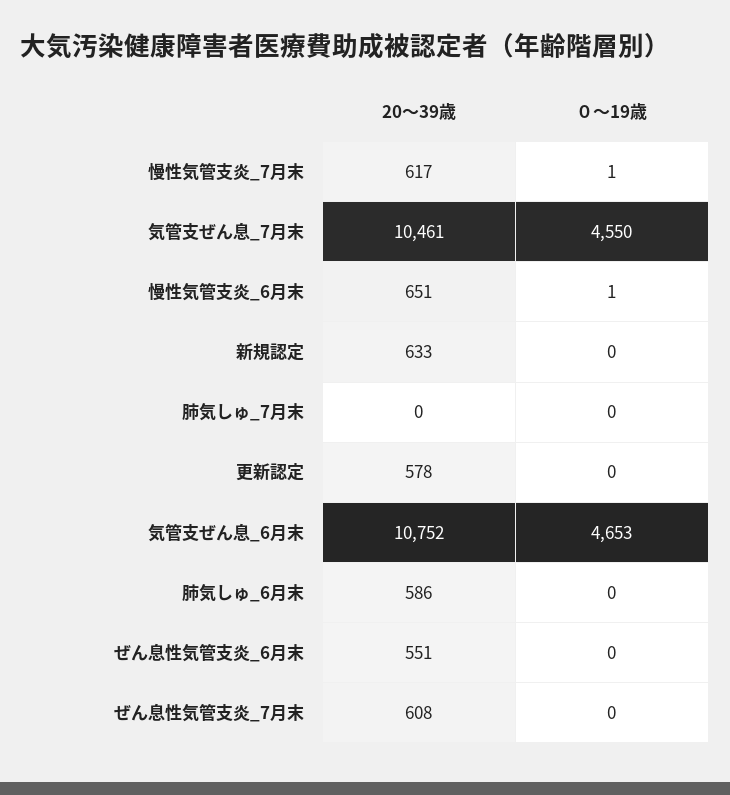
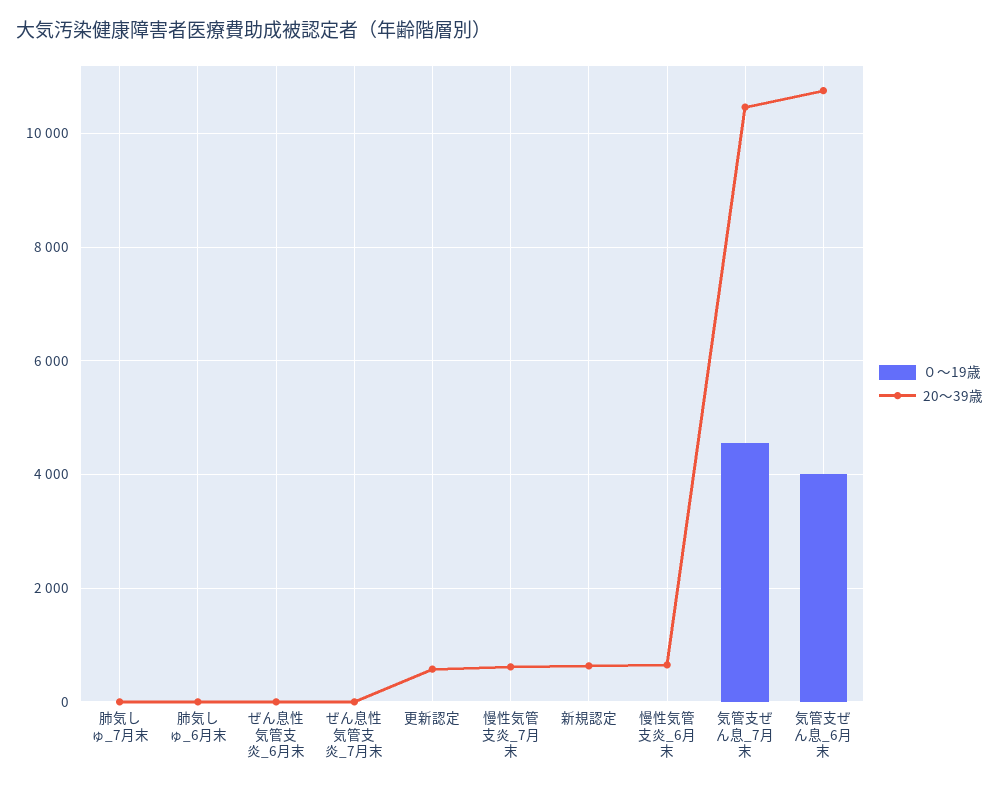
０～19歳, 気管支ぜん息_6月末: 4653 -> 4000
20～39歳, 肺気しゅ_6月末: 586 -> 0
20～39歳, ぜん息性気管支炎_6月末: 551 -> 0
20～39歳, ぜん息性気管支炎_7月末: 608 -> 0

